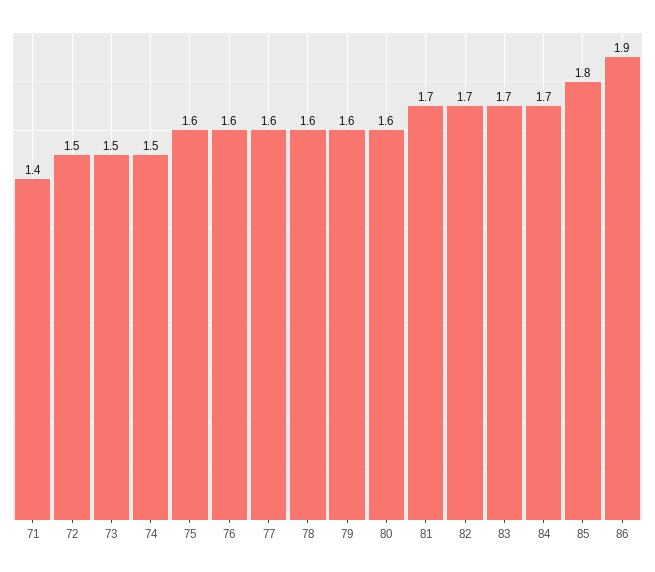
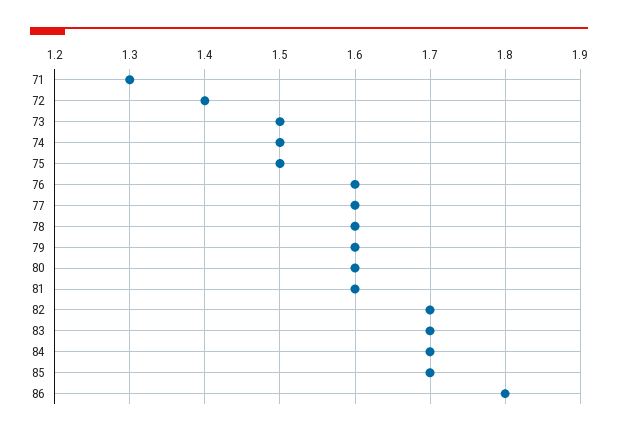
71: 1.4 -> 1.3
72: 1.5 -> 1.4
75: 1.6 -> 1.5
81: 1.7 -> 1.6
85: 1.8 -> 1.7
86: 1.9 -> 1.8

